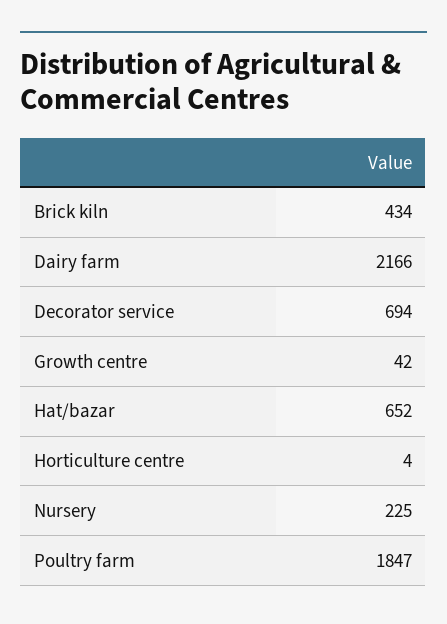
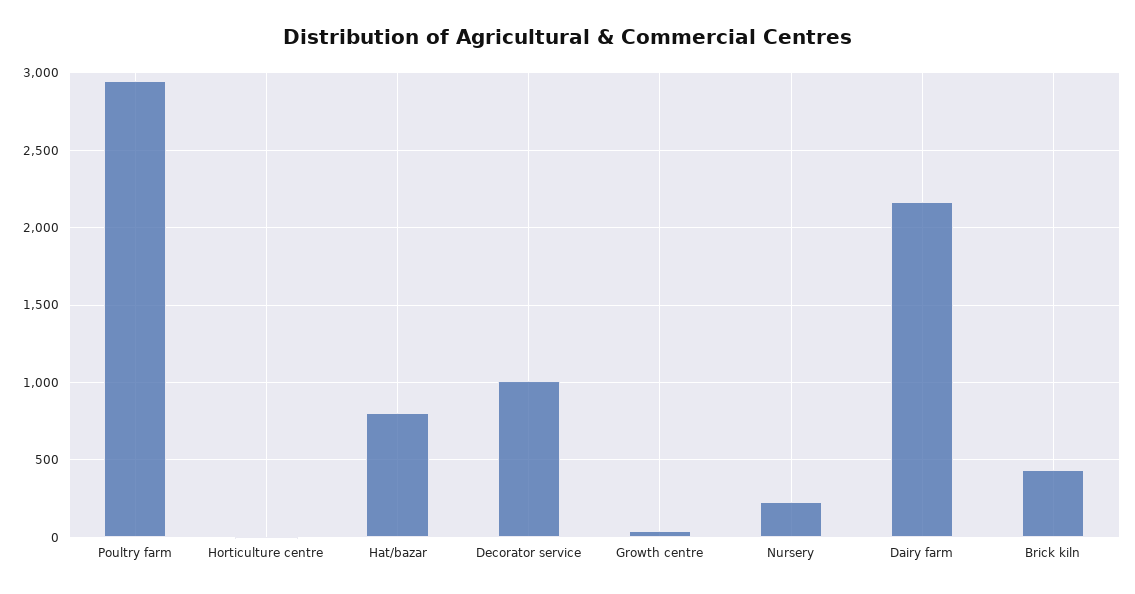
Decorator service: 694 -> 1000
Hat/bazar: 652 -> 800
Poultry farm: 1847 -> 2950

